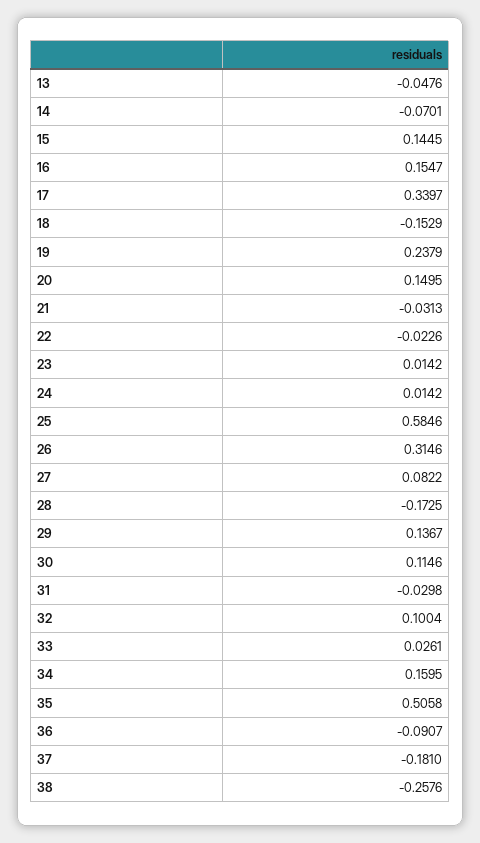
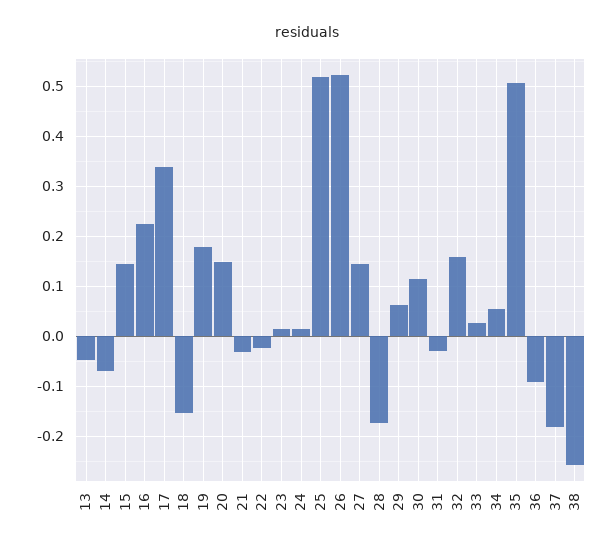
16: 0.1547 -> 0.22
19: 0.2379 -> 0.18
25: 0.5846 -> 0.52
26: 0.3146 -> 0.52
27: 0.0822 -> 0.14
29: 0.1367 -> 0.06
32: 0.1004 -> 0.16
34: 0.1595 -> 0.06

